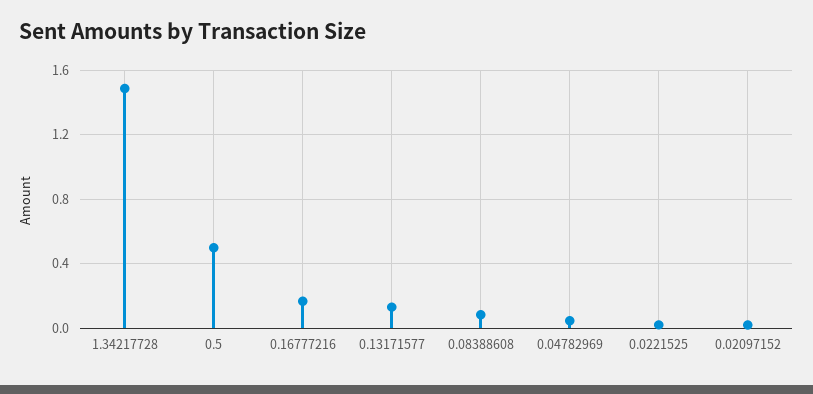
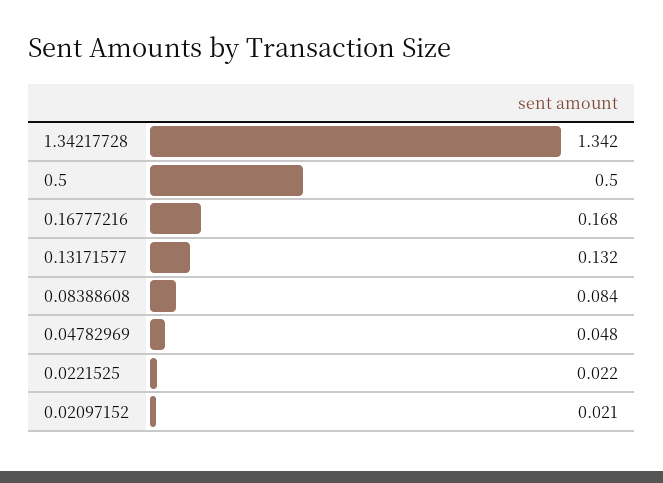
1.34217728: 1.5 -> 1.342

